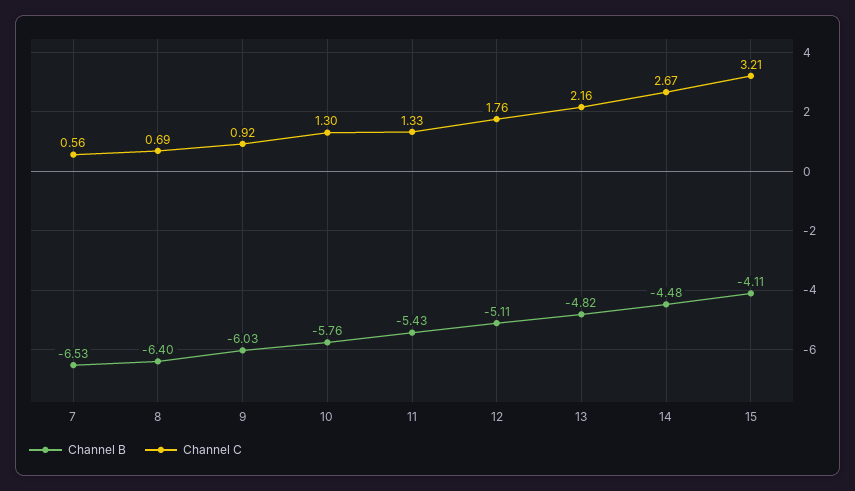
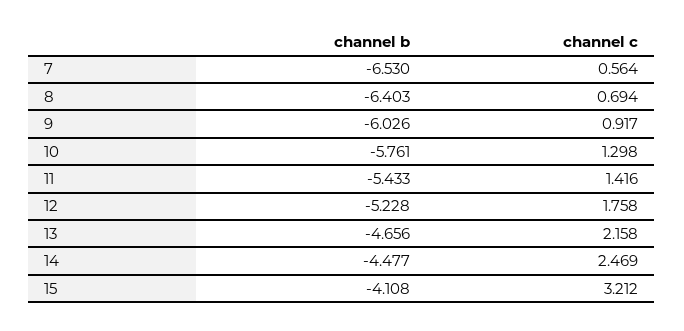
Channel C, 11: 1.33 -> 1.416
Channel B, 12: -5.11 -> -5.228
Channel B, 13: -4.82 -> -4.656
Channel C, 14: 2.67 -> 2.469

